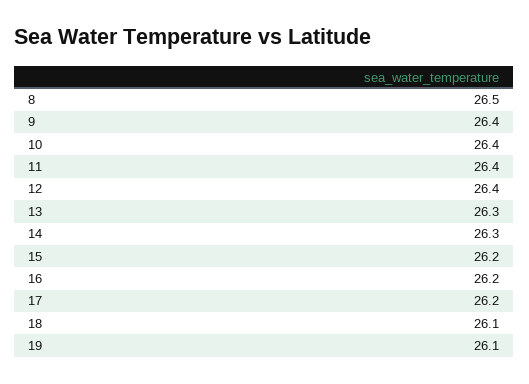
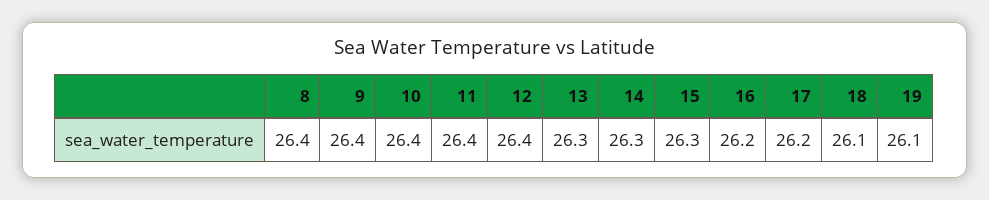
8: 26.5 -> 26.4
15: 26.2 -> 26.3

